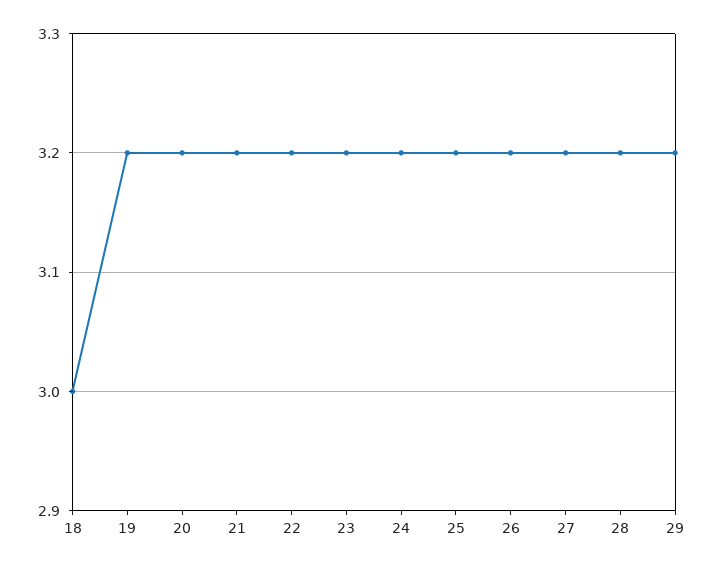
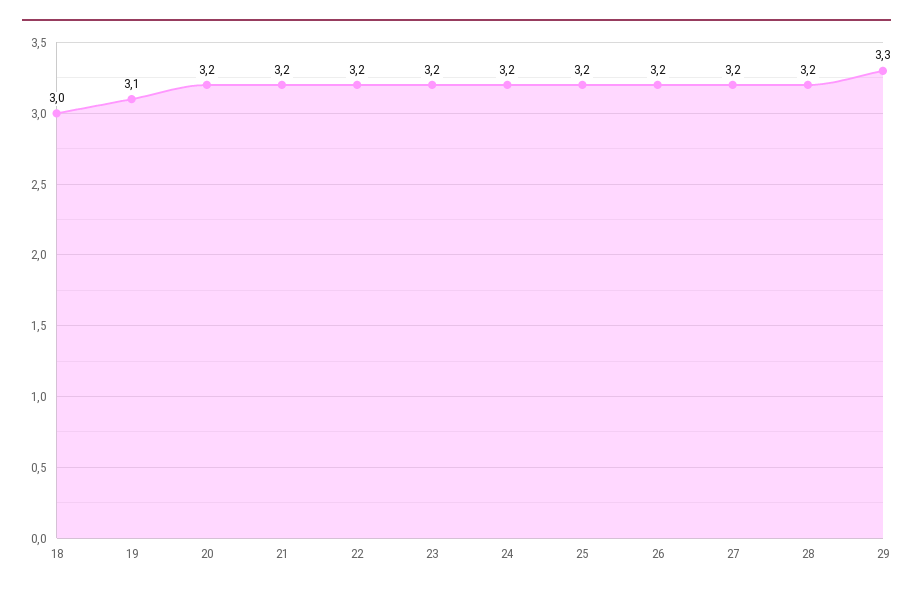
19: 3.2 -> 3.1
29: 3.2 -> 3.3

